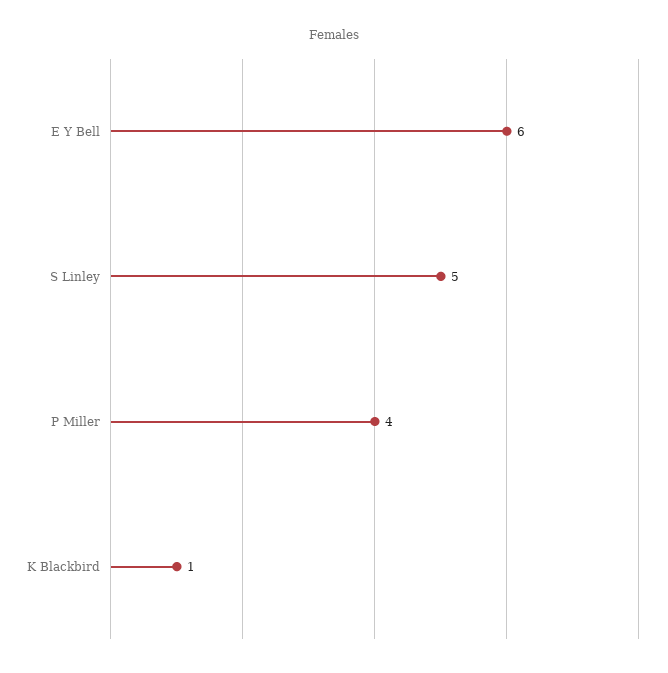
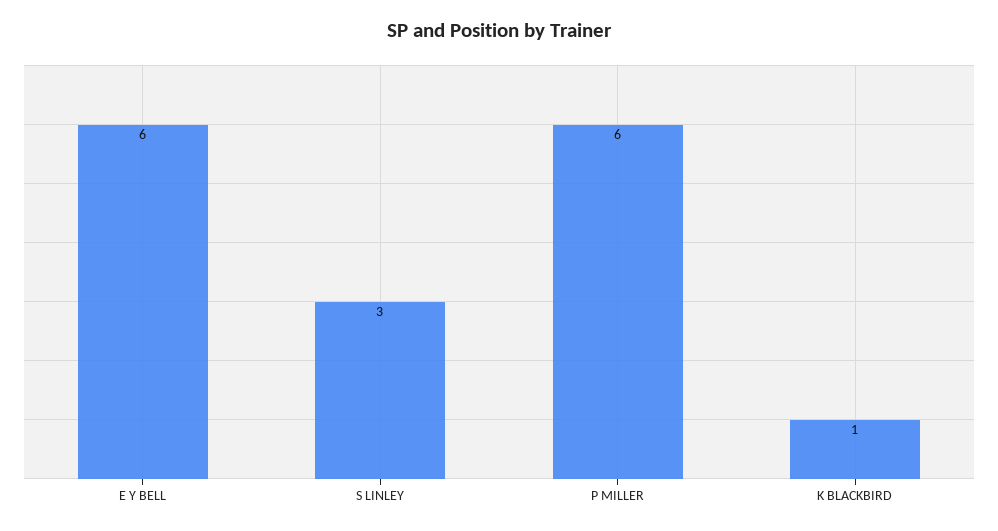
S Linley: 5 -> 3
P Miller: 4 -> 6

